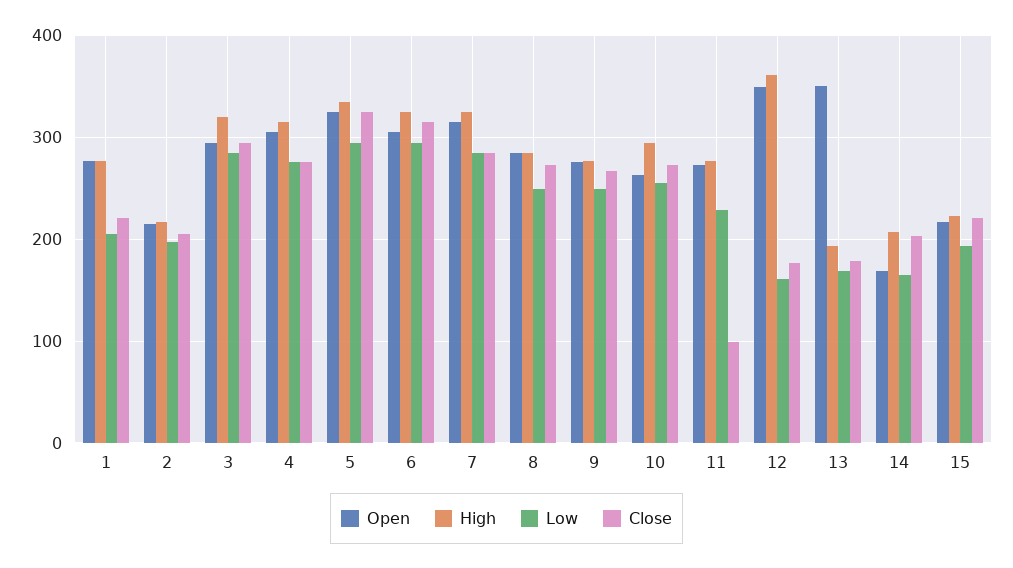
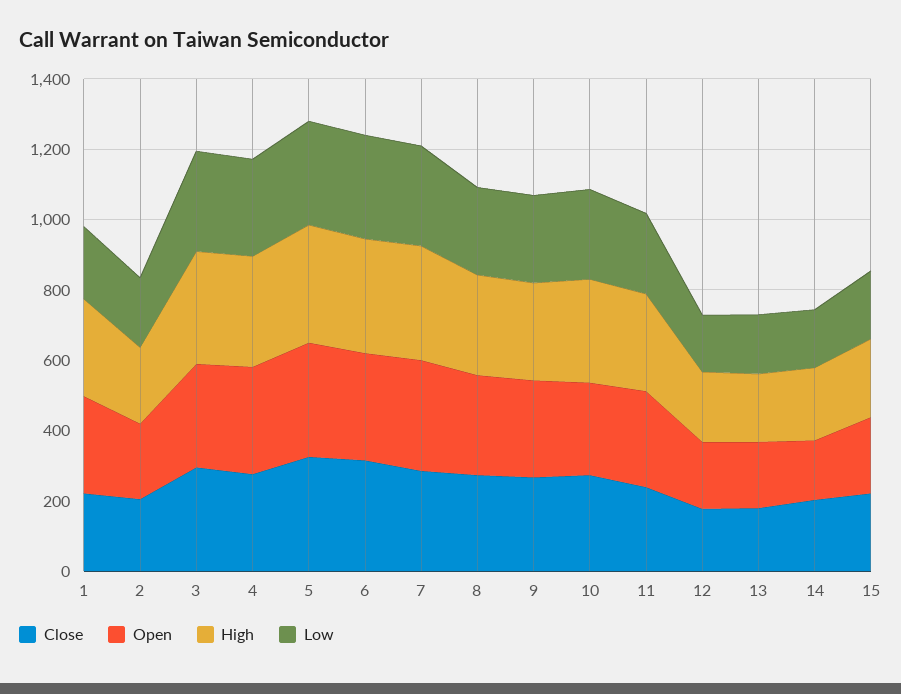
Close, 11: 100 -> 250
Open, 12: 350 -> 200
High, 12: 360 -> 200
Open, 13: 350 -> 200

